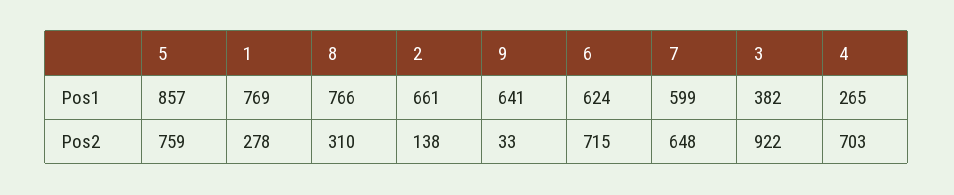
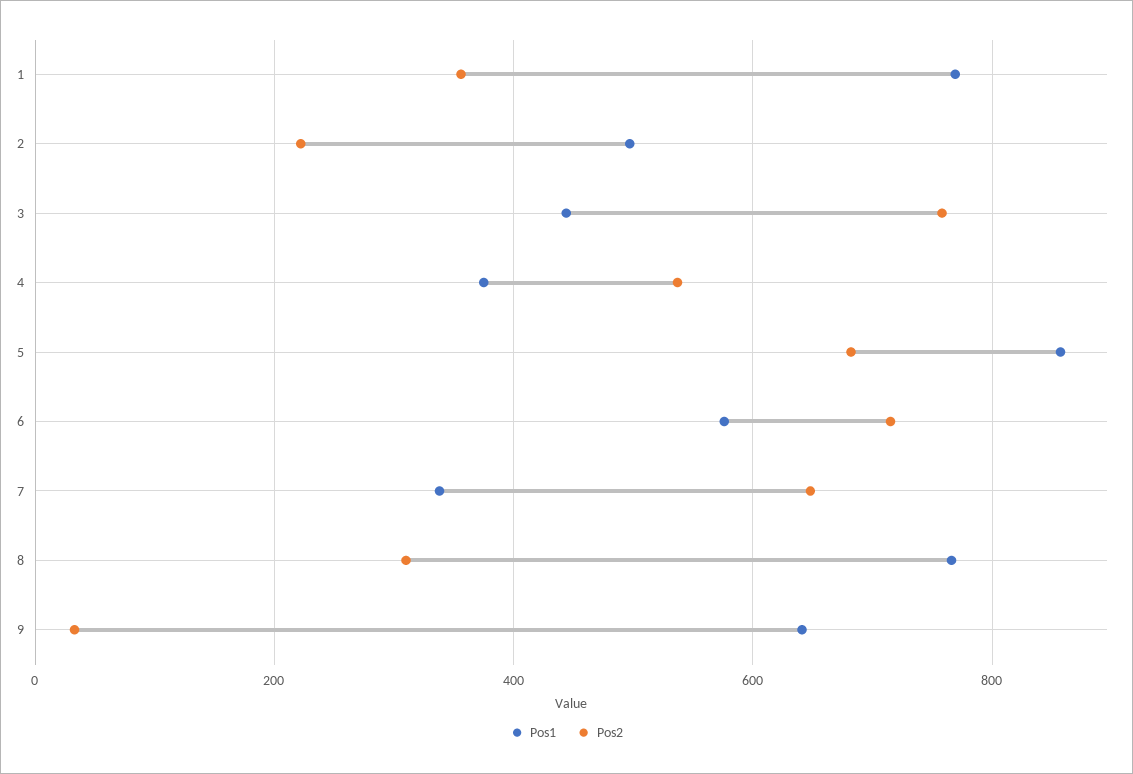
Pos1, 2: 661 -> 500
Pos1, 6: 624 -> 580
Pos1, 7: 599 -> 340
Pos1, 3: 382 -> 440
Pos1, 4: 265 -> 380
Pos2, 5: 759 -> 680
Pos2, 1: 278 -> 360
Pos2, 2: 138 -> 220
Pos2, 3: 922 -> 760
Pos2, 4: 703 -> 540

